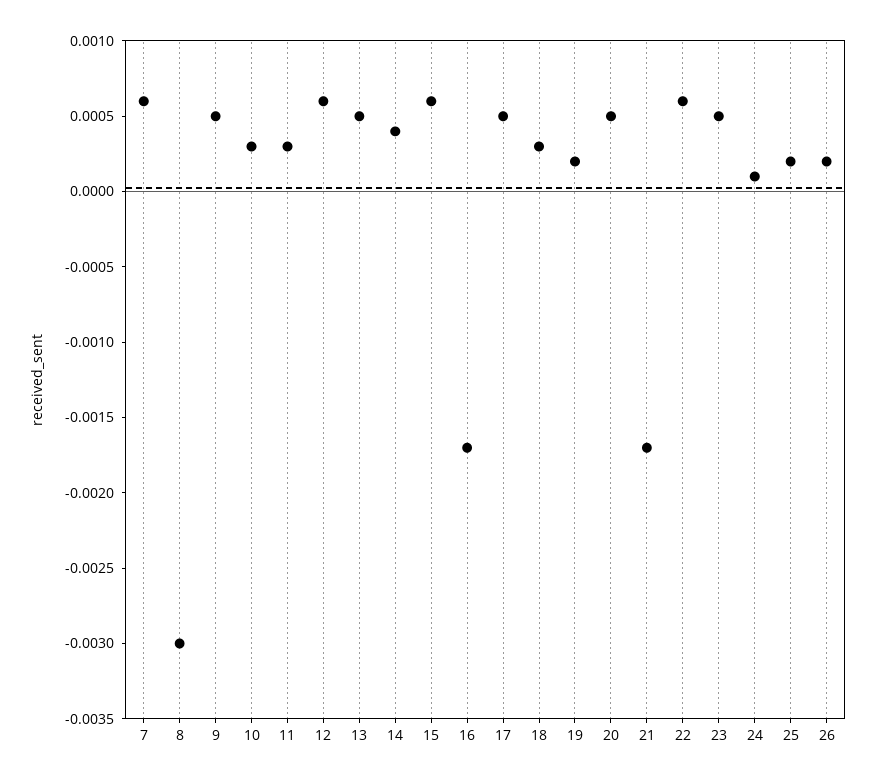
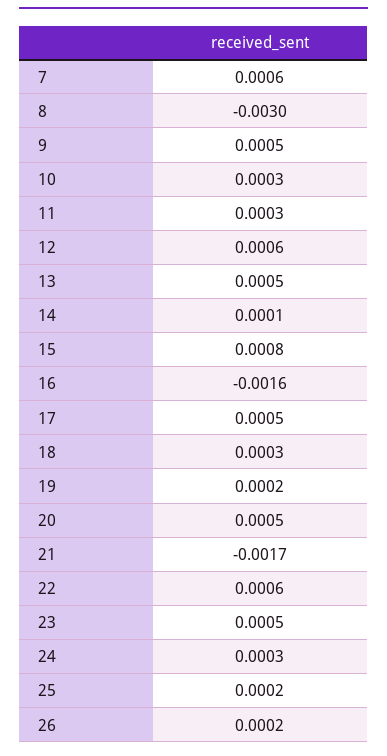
14: 0.0004 -> 0.0001
15: 0.0006 -> 0.0008
16: -0.0017 -> -0.0016
24: 0.0001 -> 0.0003

